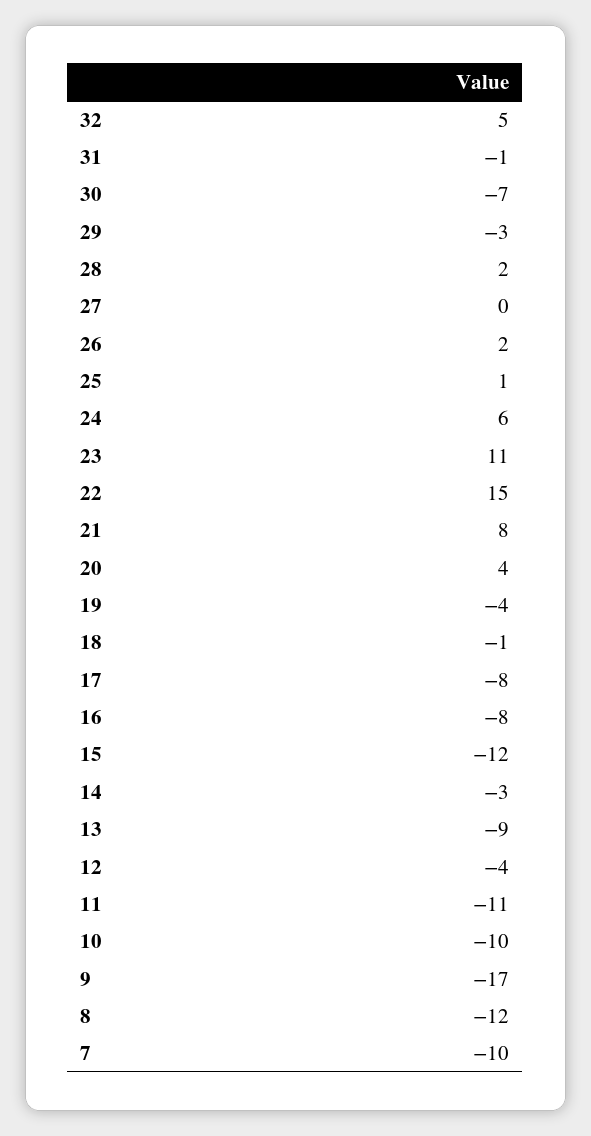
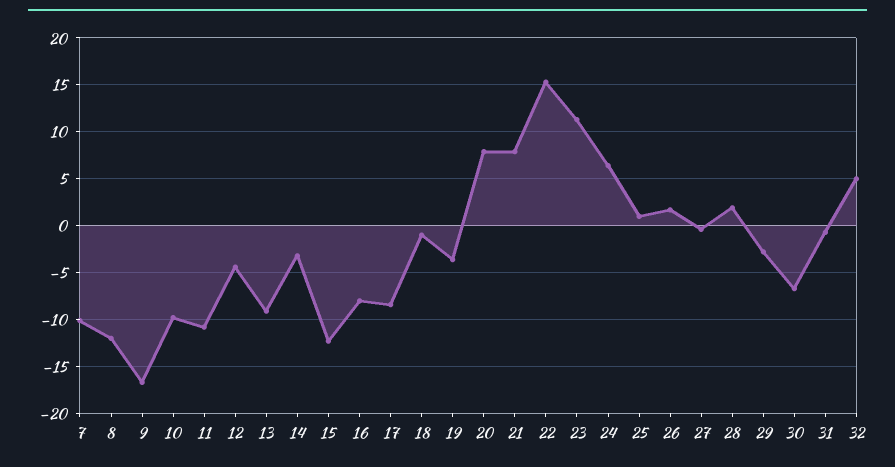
20: 4 -> 8

